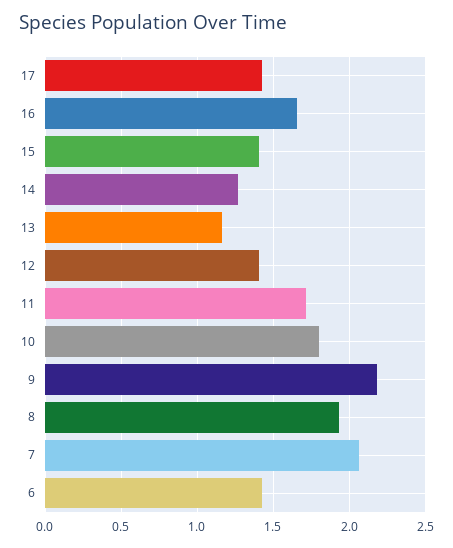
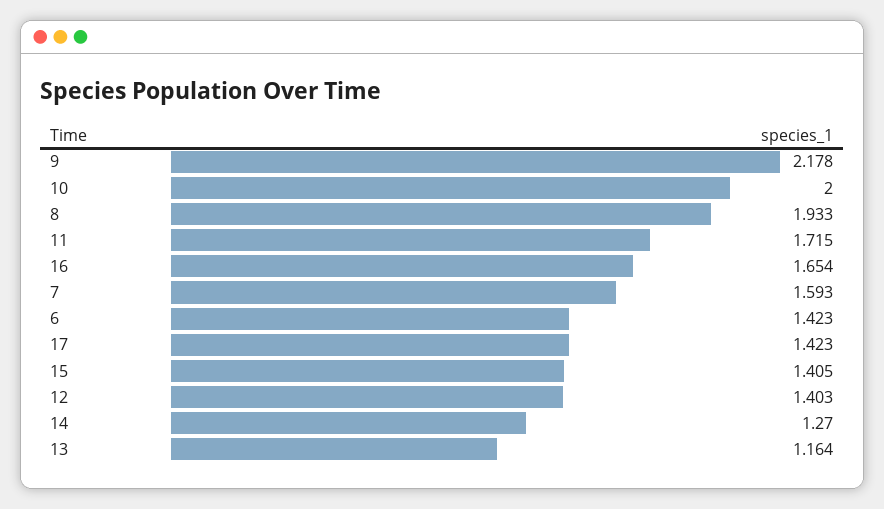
10: 1.8 -> 2
7: 2.05 -> 1.593

